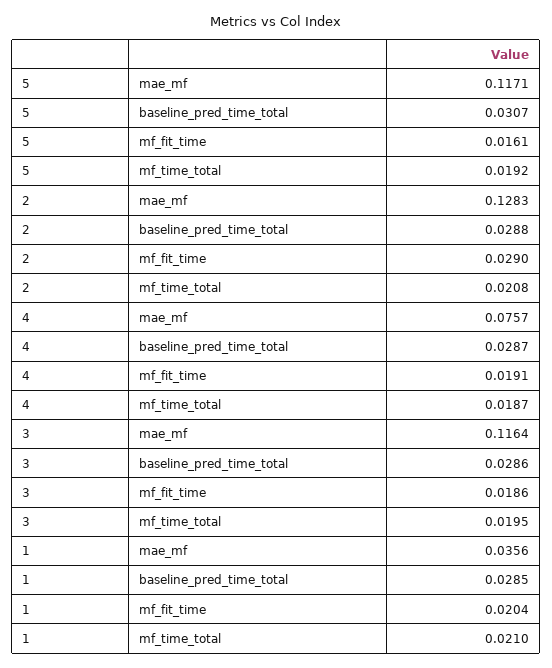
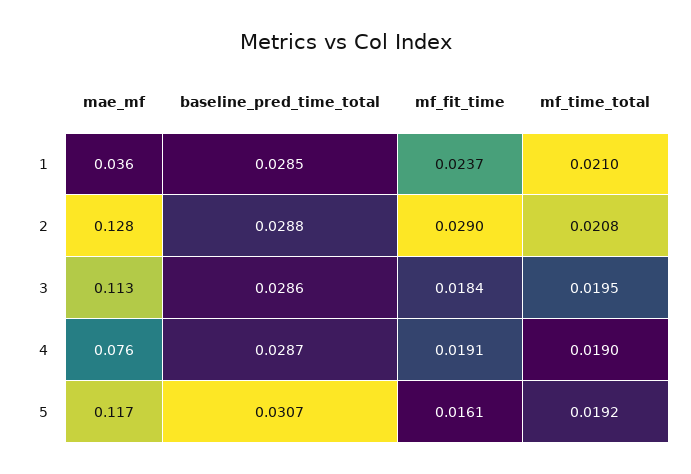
4, mf_time_total: 0.0187 -> 0.019
3, mae_mf: 0.1164 -> 0.113
3, mf_fit_time: 0.0186 -> 0.0184
1, mf_fit_time: 0.0204 -> 0.0237

